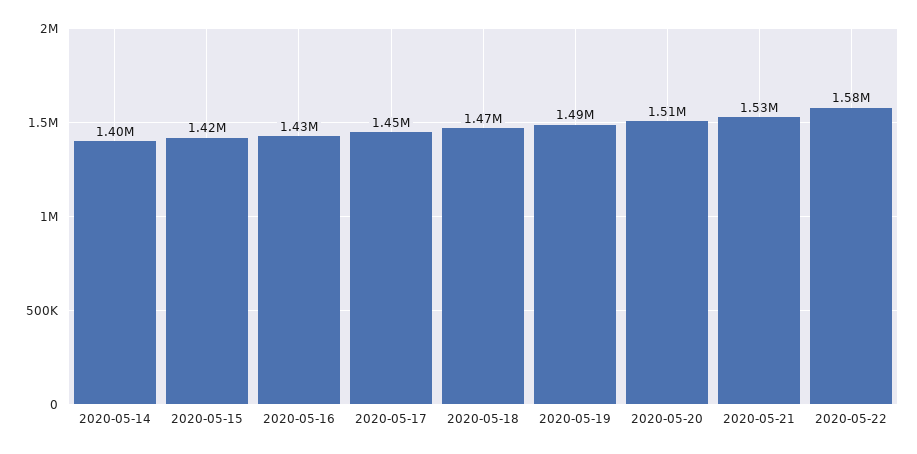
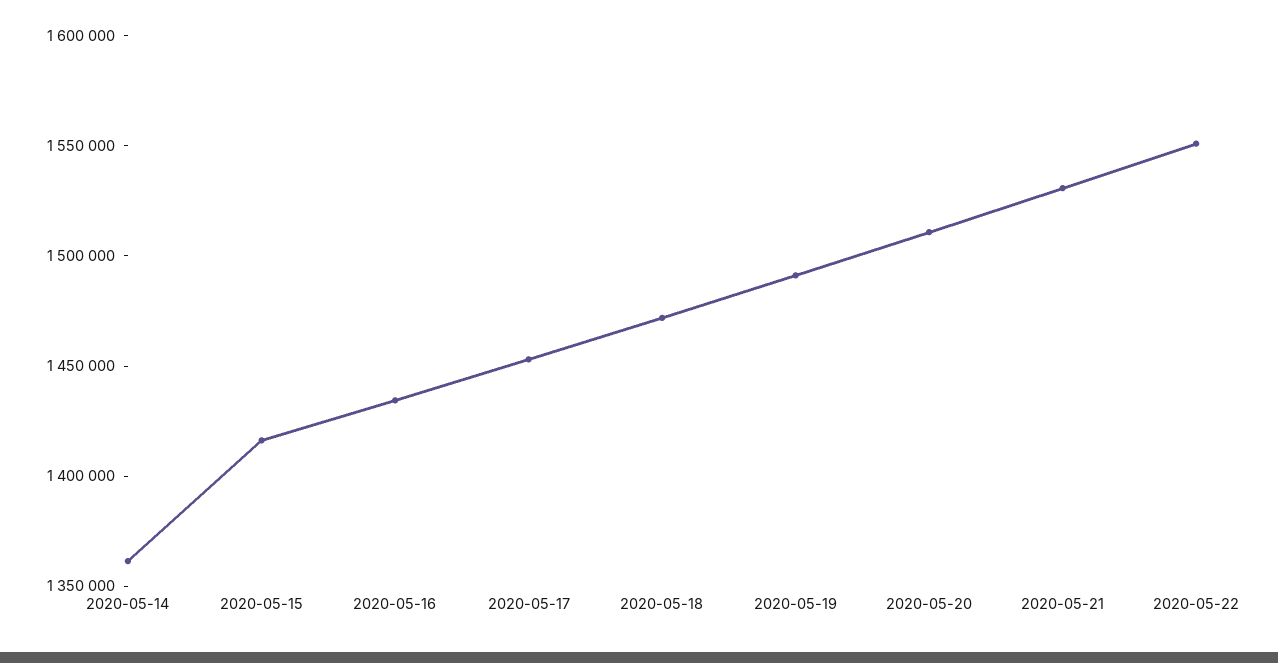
2020-05-14: 1400000 -> 1360000
2020-05-22: 1580000 -> 1550000

